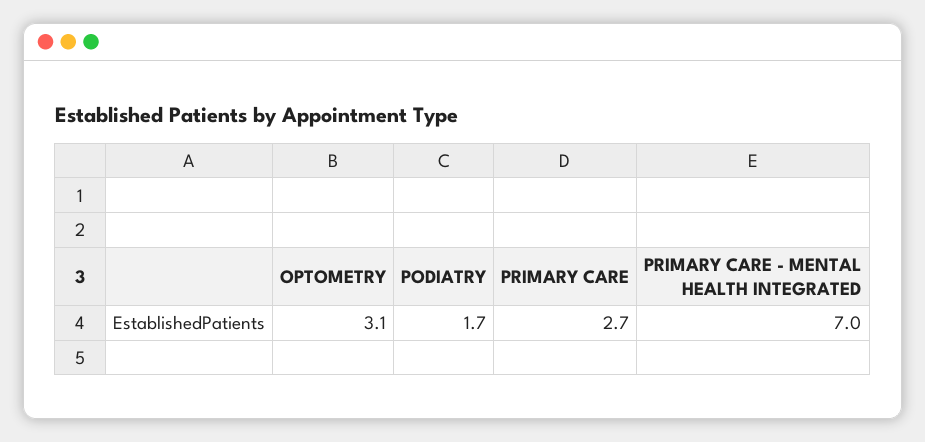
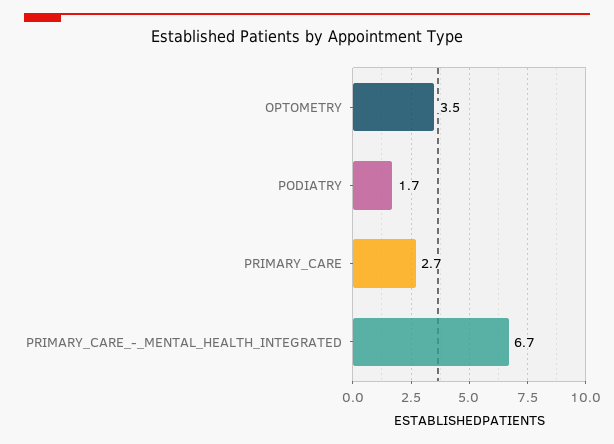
OPTOMETRY: 3.1 -> 3.5
PRIMARY CARE - MENTAL HEALTH INTEGRATED: 7 -> 6.7

